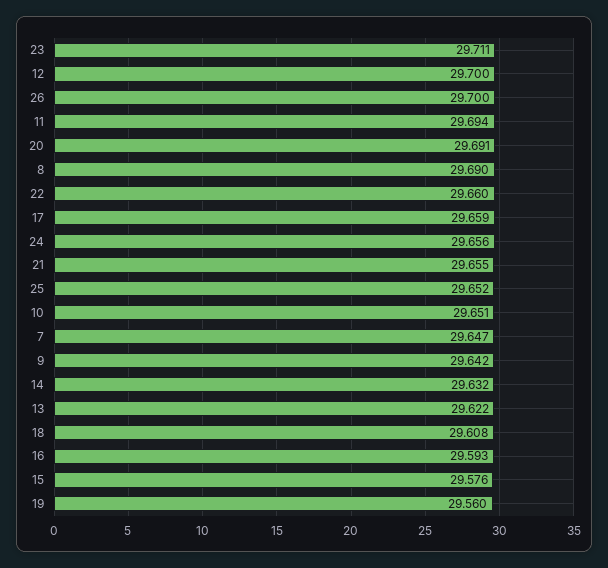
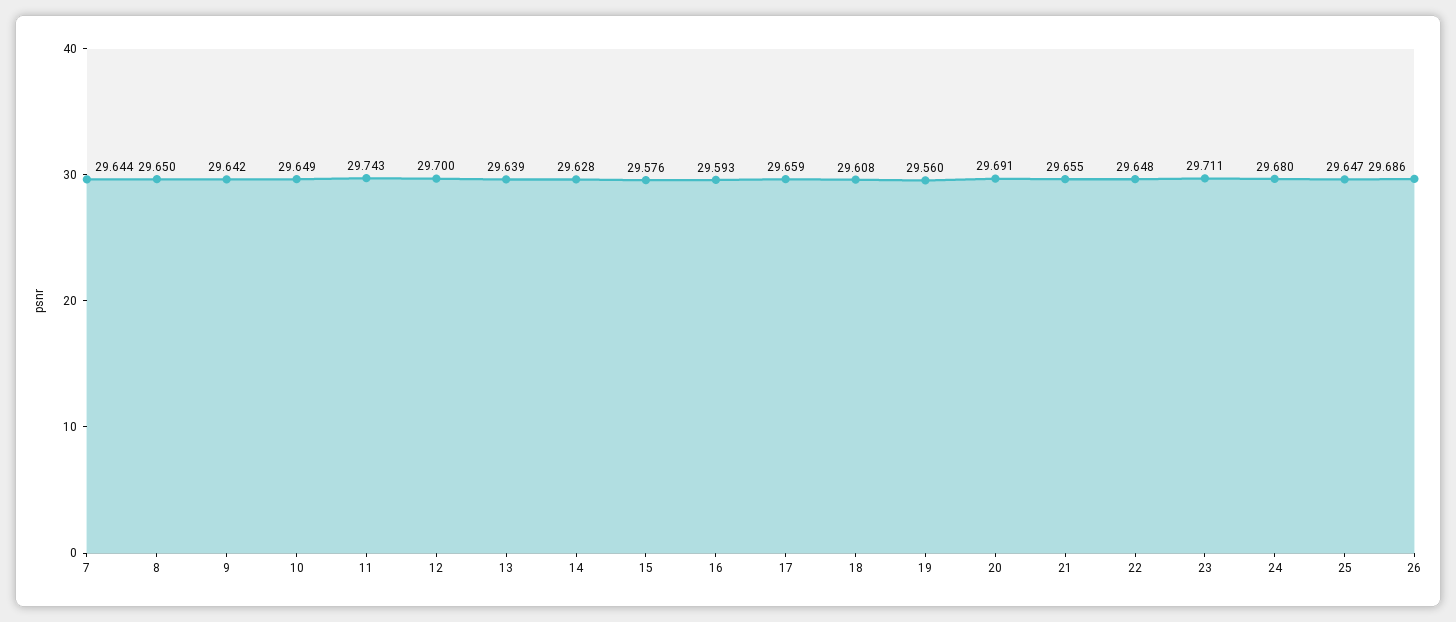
26: 29.7 -> 29.686
11: 29.694 -> 29.743
8: 29.69 -> 29.65
22: 29.66 -> 29.648
24: 29.656 -> 29.68
25: 29.652 -> 29.647
10: 29.651 -> 29.649
7: 29.647 -> 29.644
14: 29.632 -> 29.628
13: 29.622 -> 29.639

